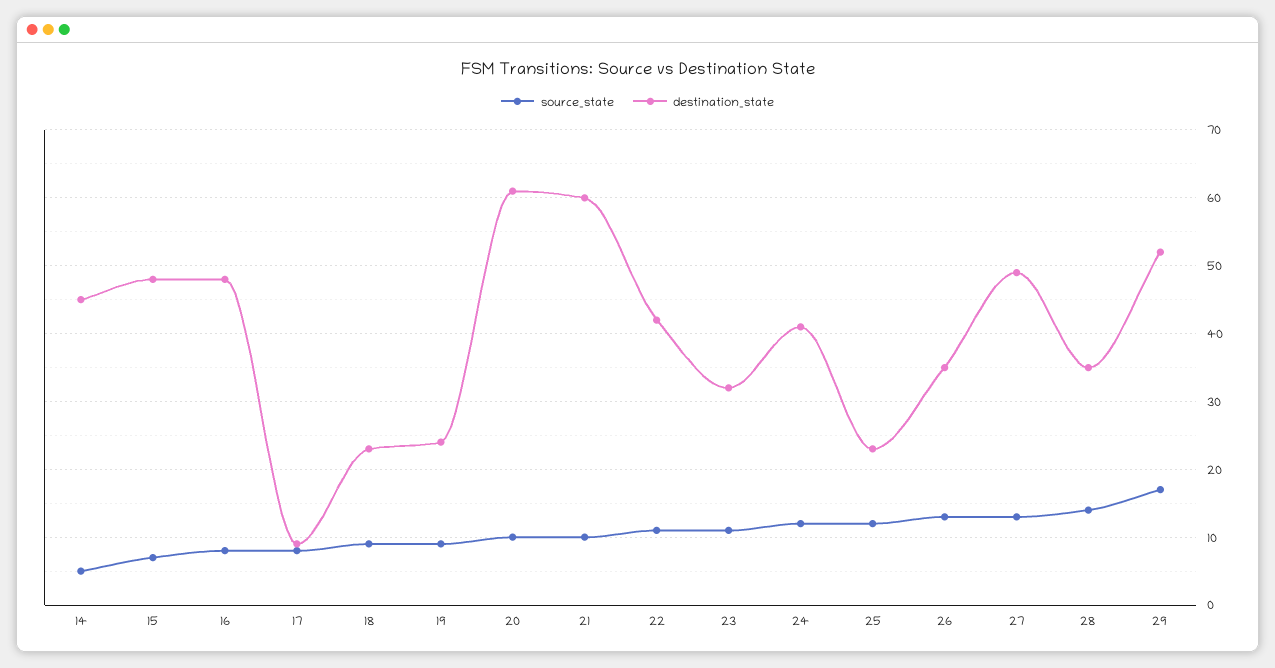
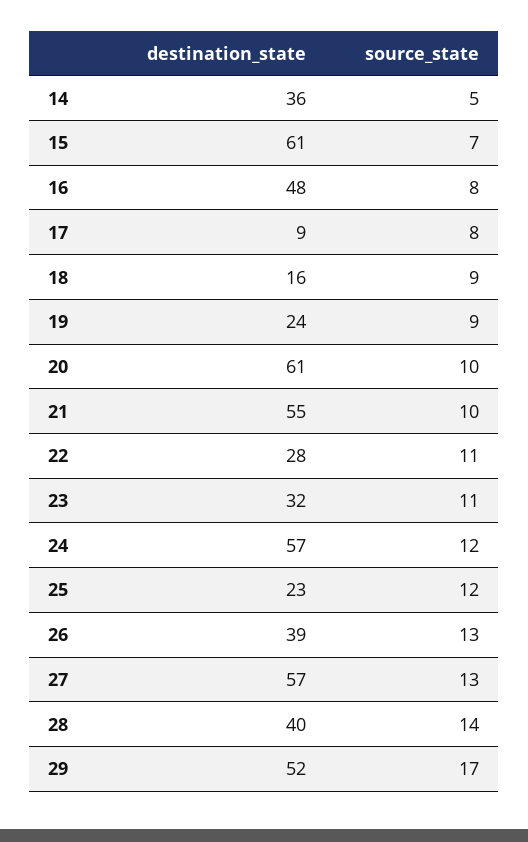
destination_state, 14: 45 -> 36
destination_state, 15: 48 -> 61
destination_state, 18: 23 -> 16
destination_state, 21: 60 -> 55
destination_state, 22: 42 -> 28
destination_state, 24: 41 -> 57
destination_state, 26: 35 -> 39
destination_state, 27: 49 -> 57
destination_state, 28: 35 -> 40

